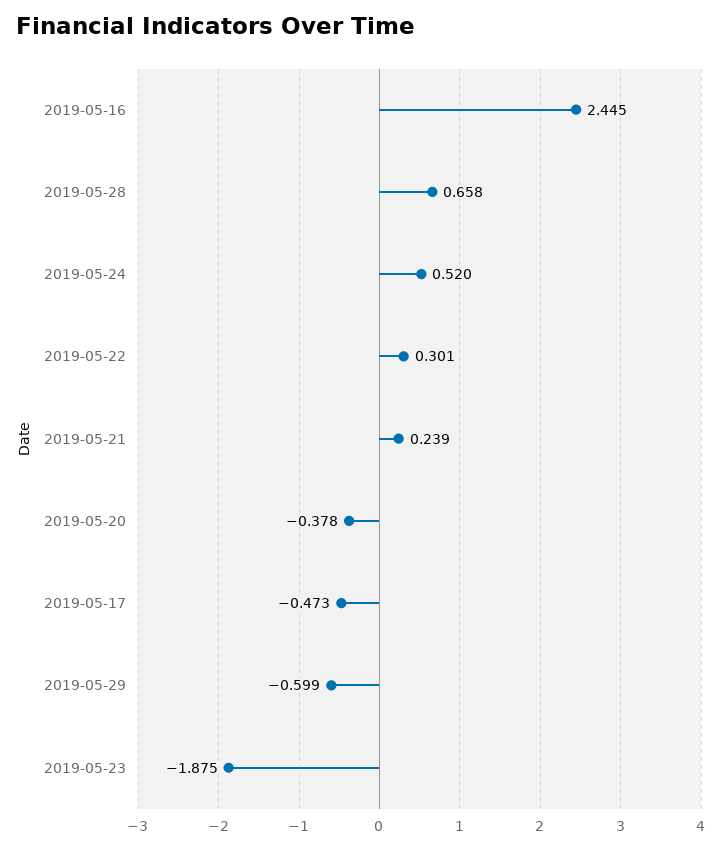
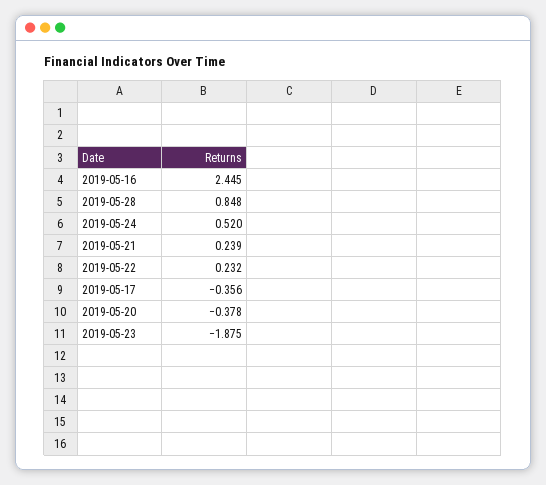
2019-05-28: 0.658 -> 0.848
2019-05-22: 0.301 -> 0.232
2019-05-17: -0.473 -> -0.356
2019-05-29: -0.599 -> none

